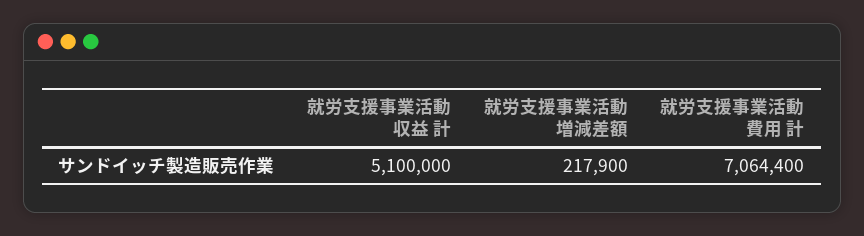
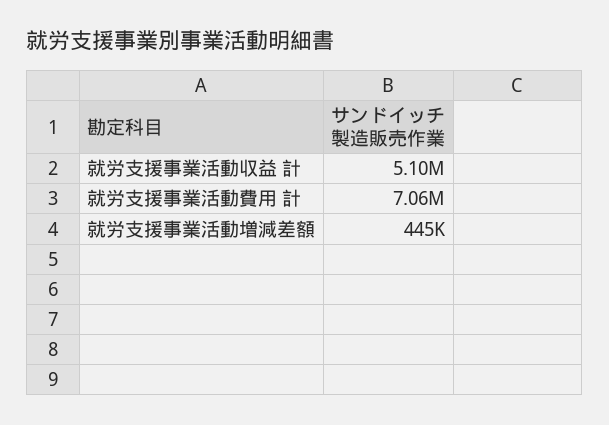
就労支援事業活動増減差額: 217900 -> 445000

